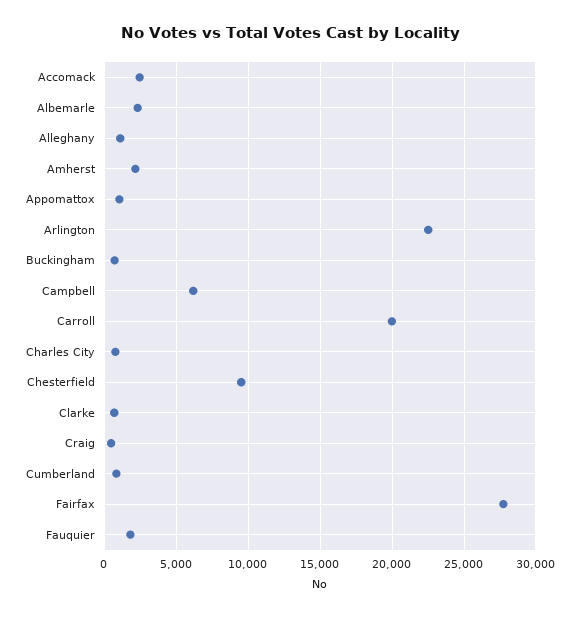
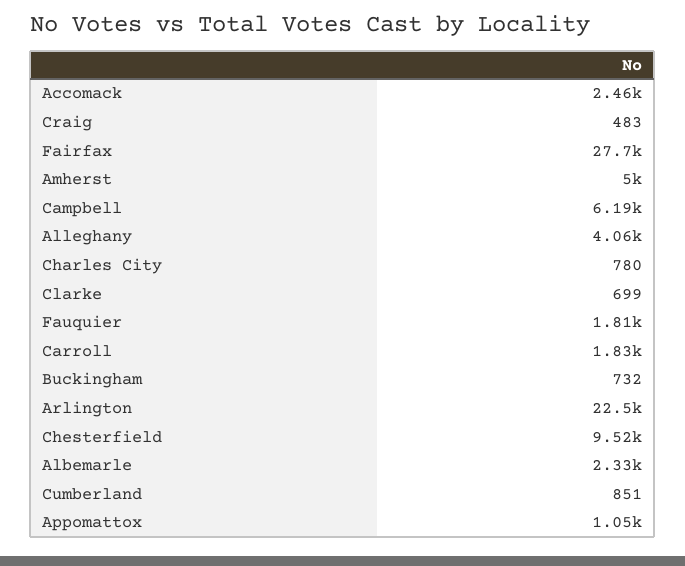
Alleghany: 1000 -> 4060
Amherst: 2000 -> 5000
Carroll: 20000 -> 1830

